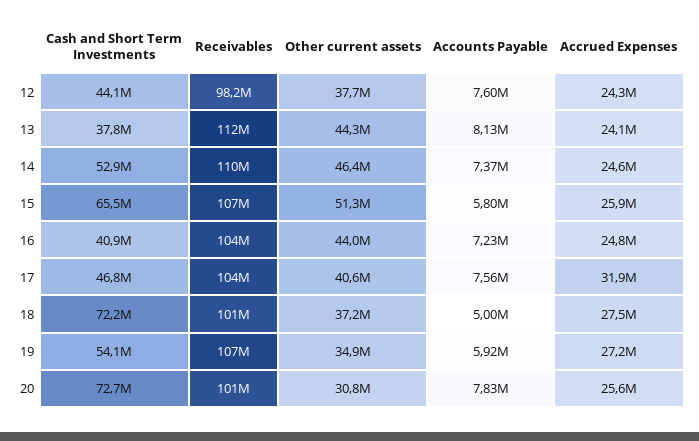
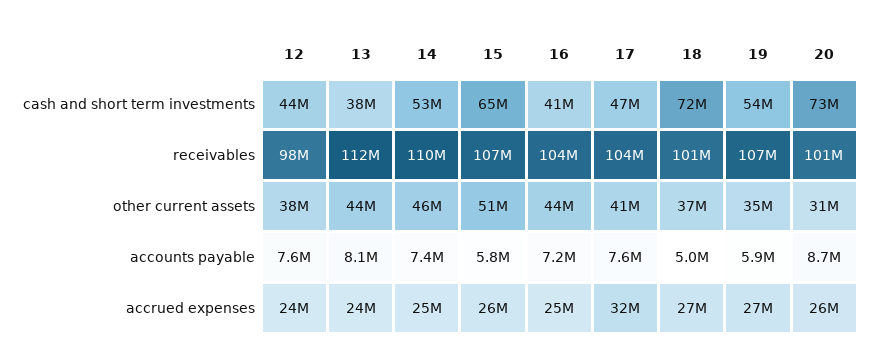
Accounts Payable, 20: 7830000 -> 8700000

